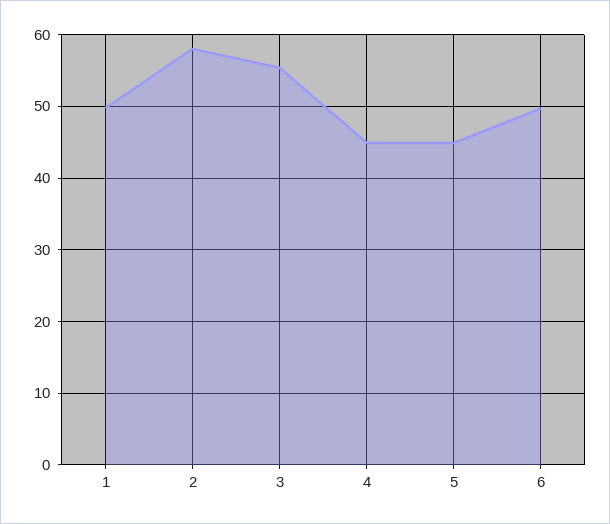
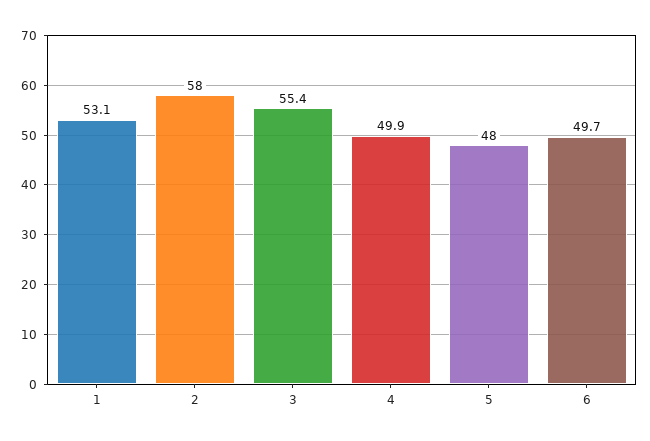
1: 50 -> 53.1
4: 45 -> 49.9
5: 45 -> 48

